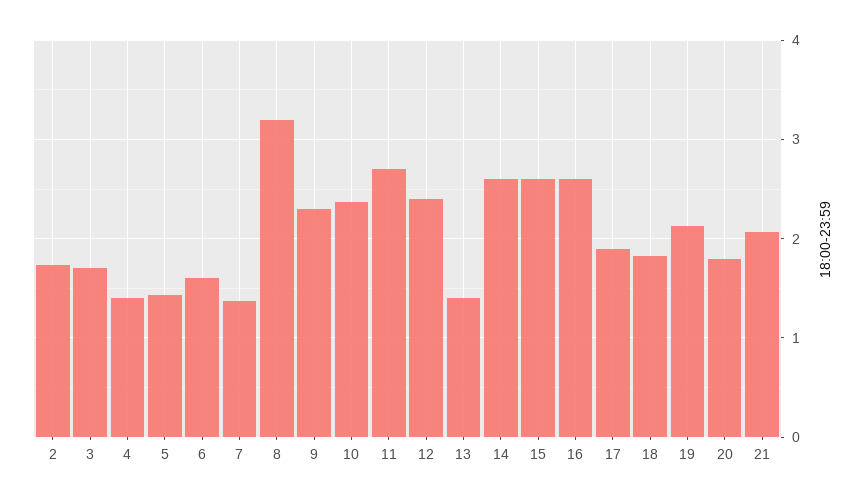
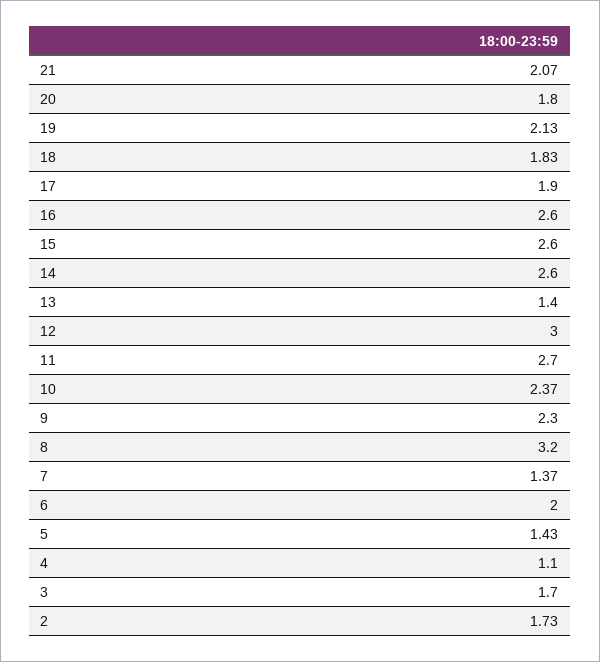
4: 1.4 -> 1.1
6: 1.6 -> 2
12: 2.4 -> 3

